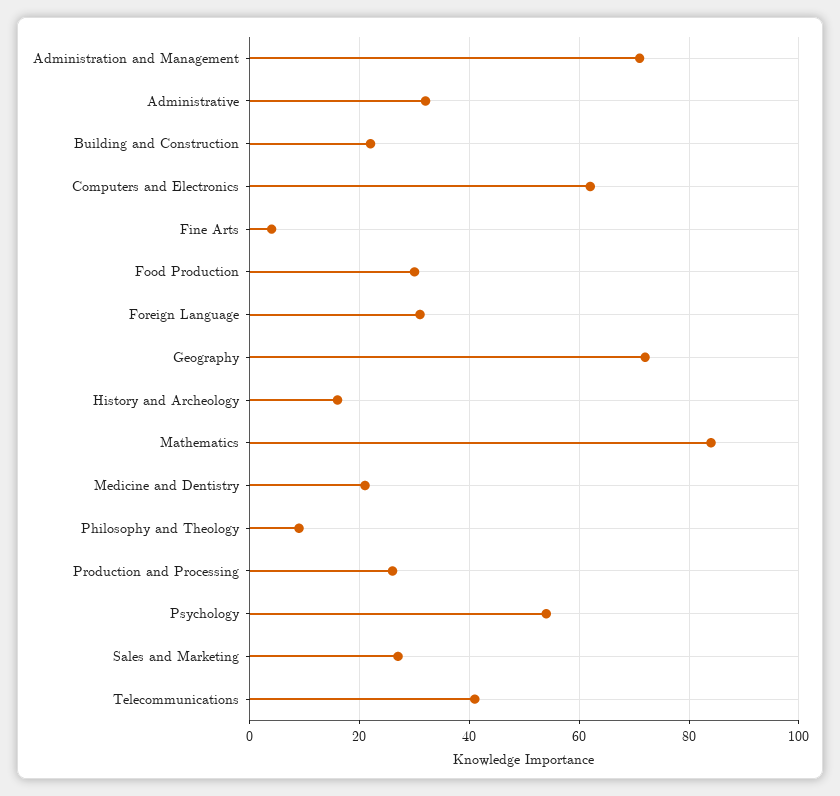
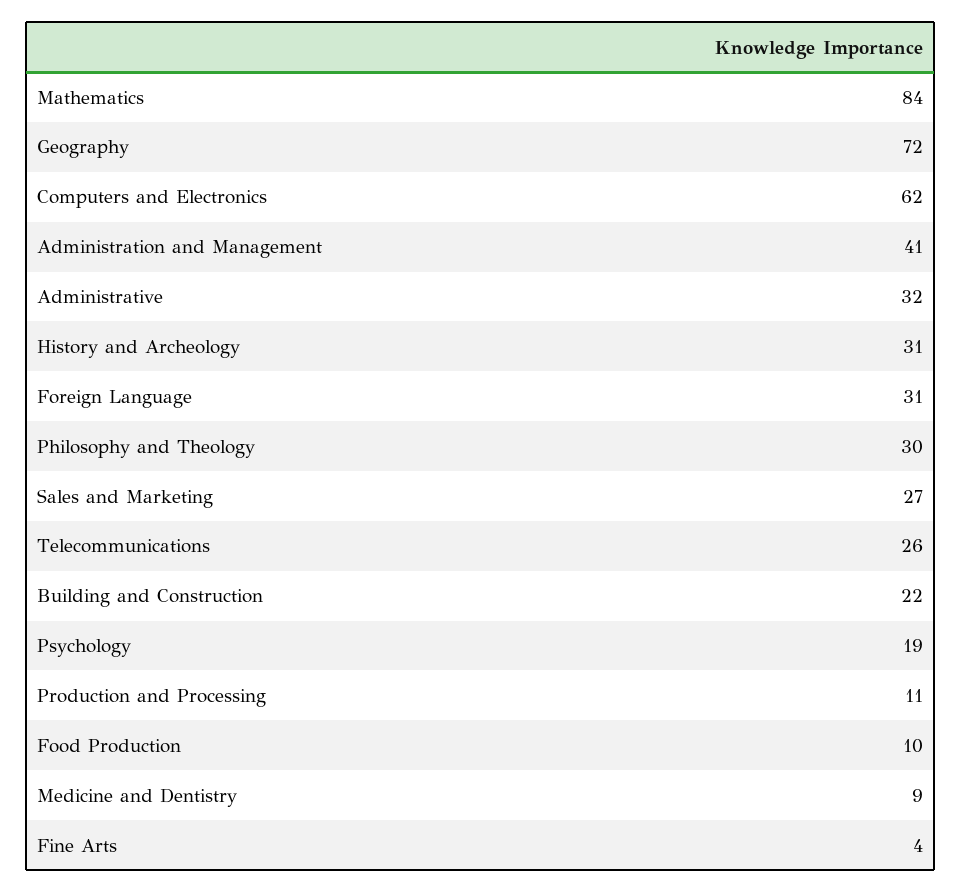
Administration and Management: 70 -> 41
Food Production: 30 -> 10
History and Archeology: 15 -> 31
Medicine and Dentistry: 20 -> 9
Philosophy and Theology: 10 -> 30
Production and Processing: 25 -> 11
Psychology: 55 -> 19
Telecommunications: 40 -> 26

